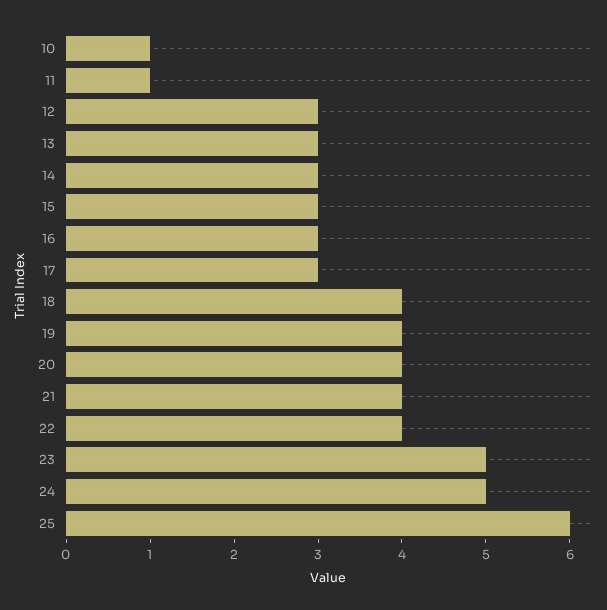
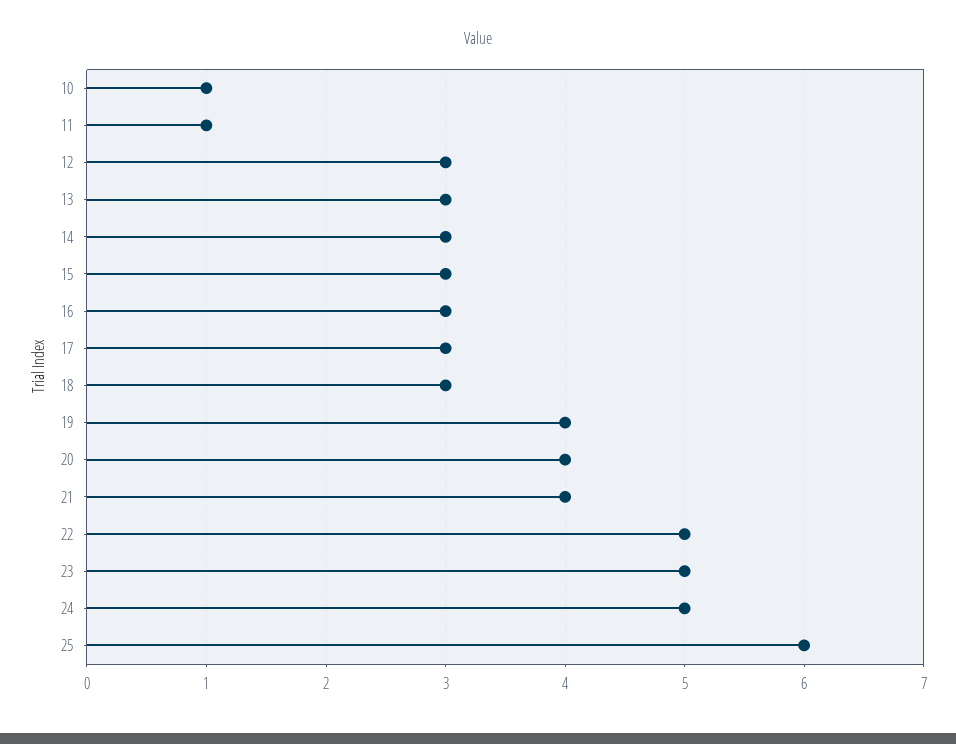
18: 4 -> 3
22: 4 -> 5

